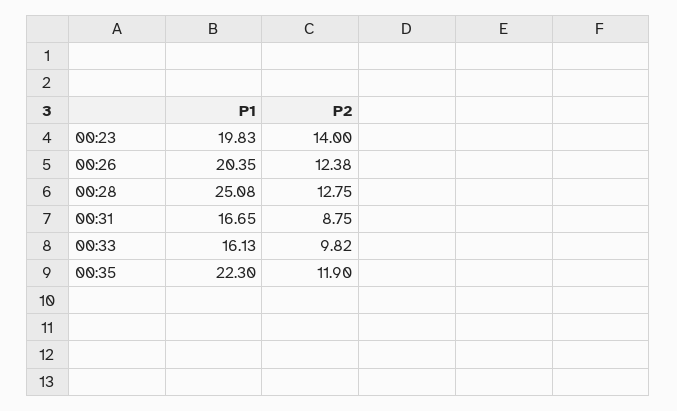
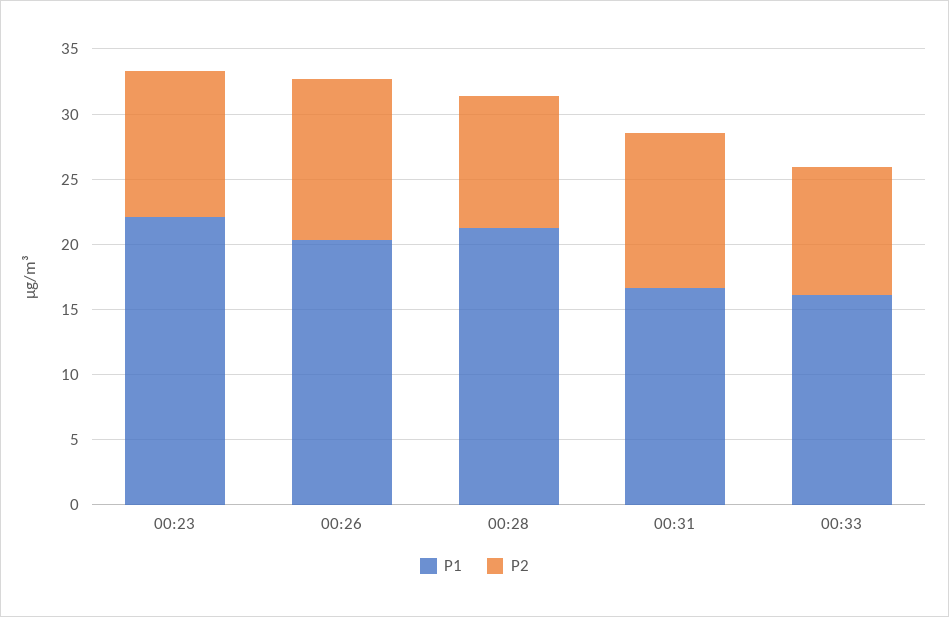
P1, 00:23: 19.83 -> 22
P2, 00:23: 14 -> 11
P1, 00:28: 25.08 -> 21
P2, 00:28: 12.75 -> 10
P2, 00:31: 8.75 -> 12
P1, 00:35: 22.3 -> none
P2, 00:35: 11.9 -> none

